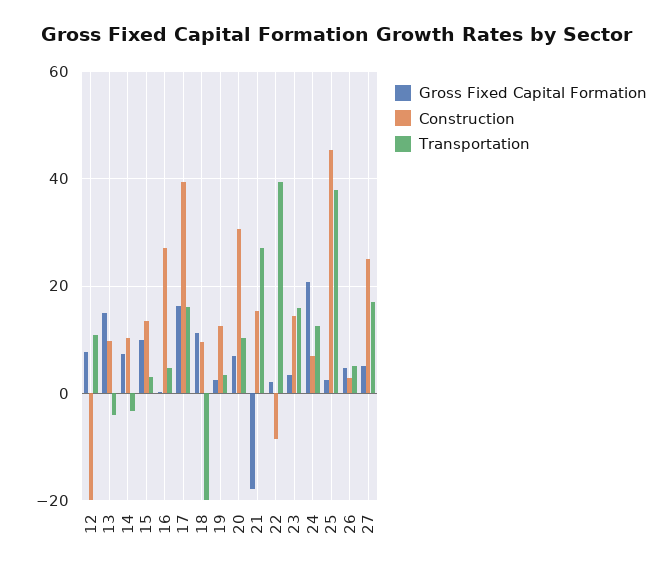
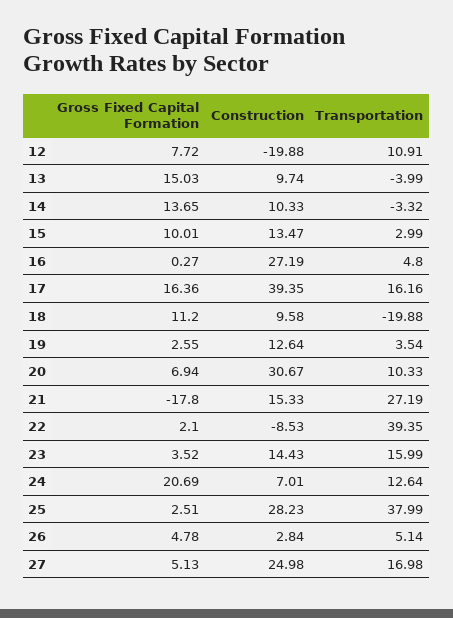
Gross Fixed Capital Formation, 14: 8 -> 13.65
Construction, 25: 46 -> 28.23

